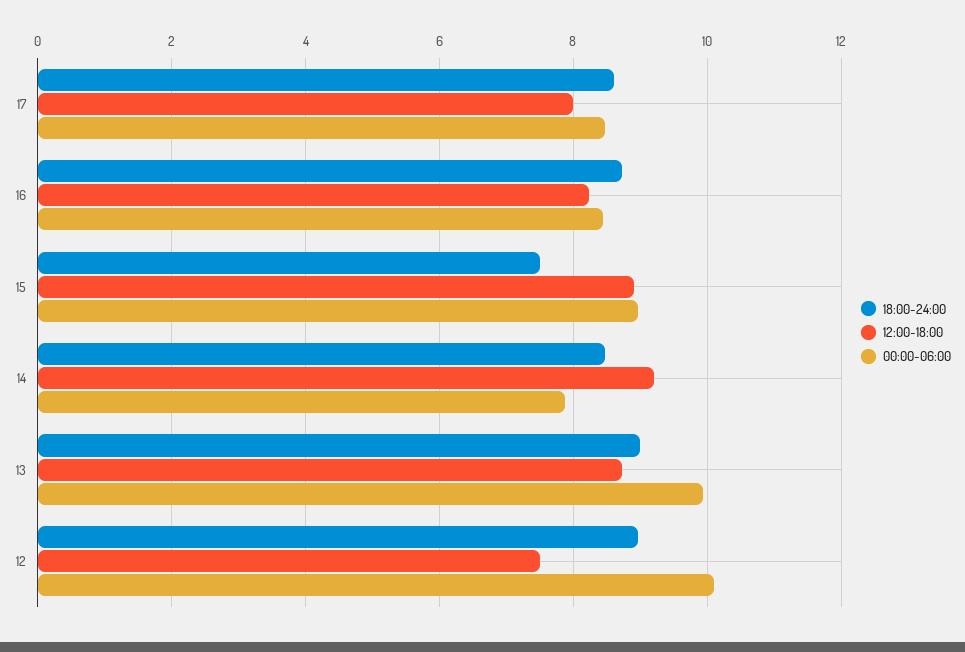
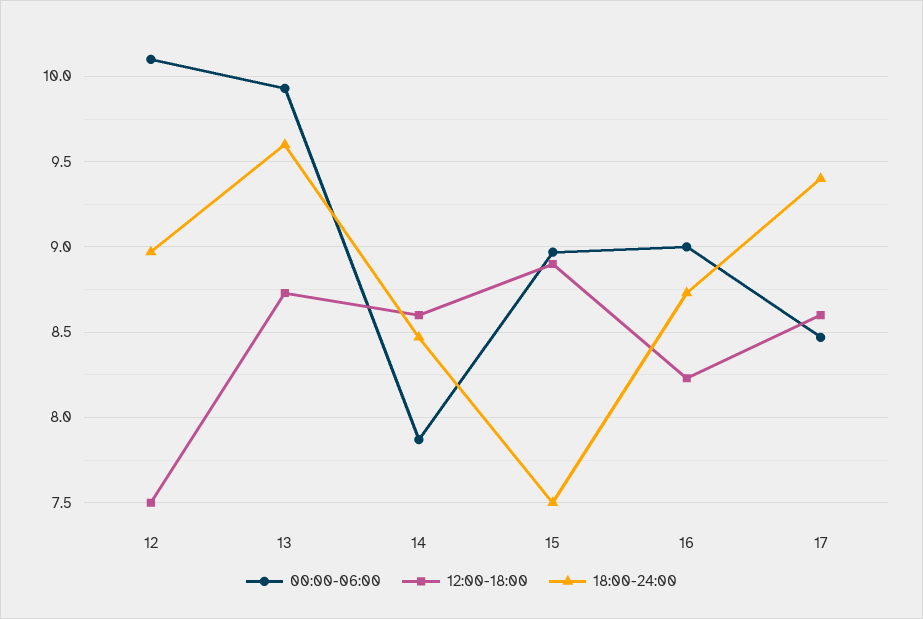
18:00-24:00, 17: 8.6 -> 9.4
12:00-18:00, 17: 8 -> 8.6
00:00-06:00, 16: 8.4 -> 9
12:00-18:00, 14: 9.2 -> 8.6
18:00-24:00, 13: 9 -> 9.6

